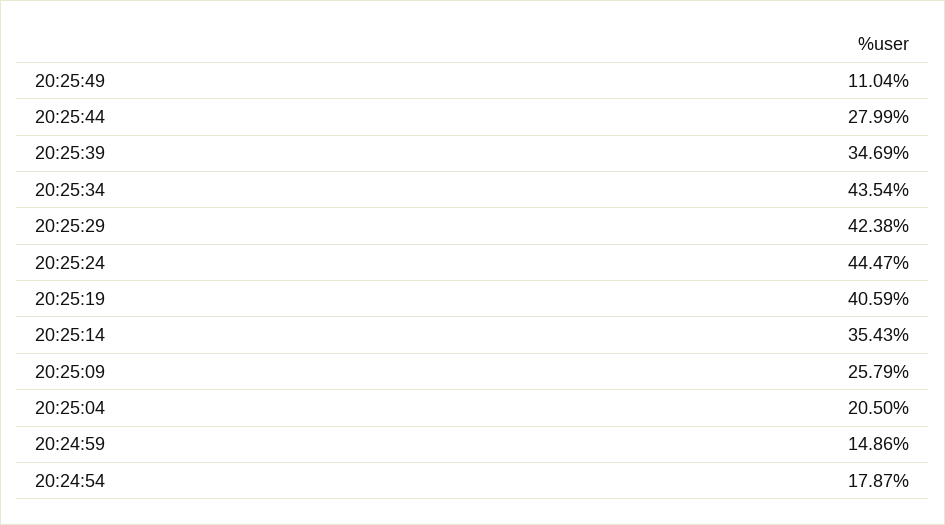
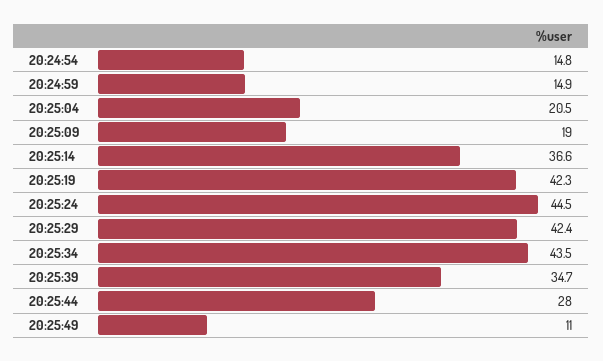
20:25:19: 40.59 -> 42.3
20:25:14: 35.43 -> 36.6
20:25:09: 25.79 -> 19
20:24:54: 17.87 -> 14.8

